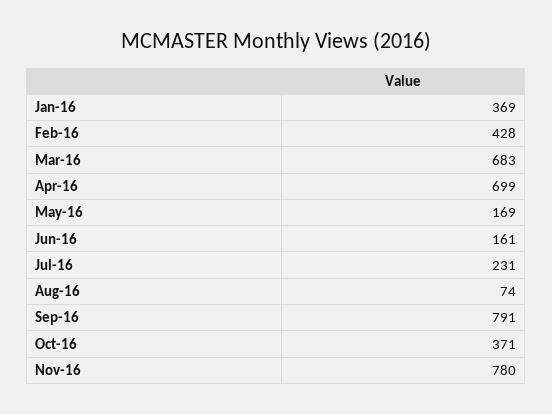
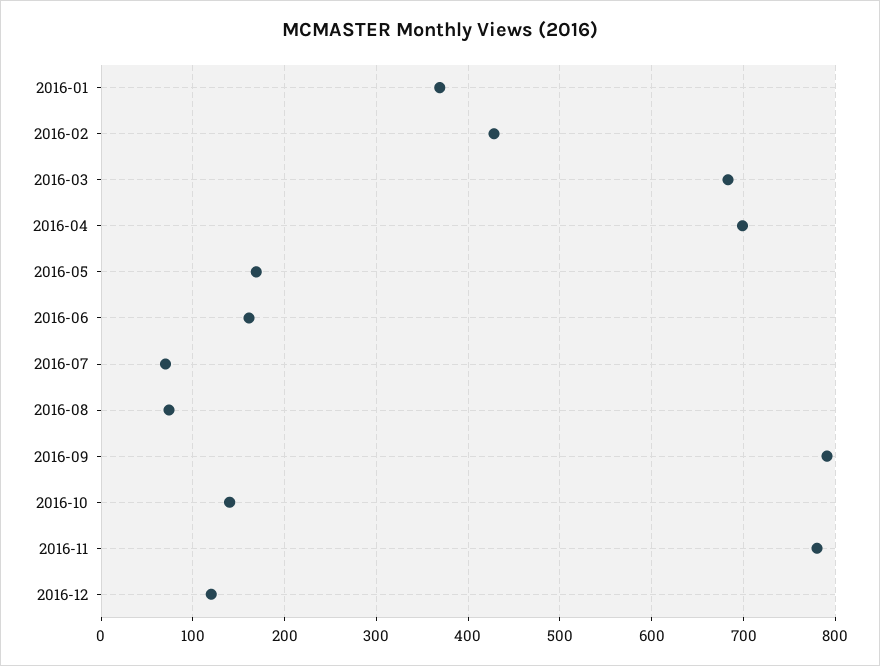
Jul-16: 231 -> 70
Oct-16: 371 -> 140
2016-12: none -> 120

